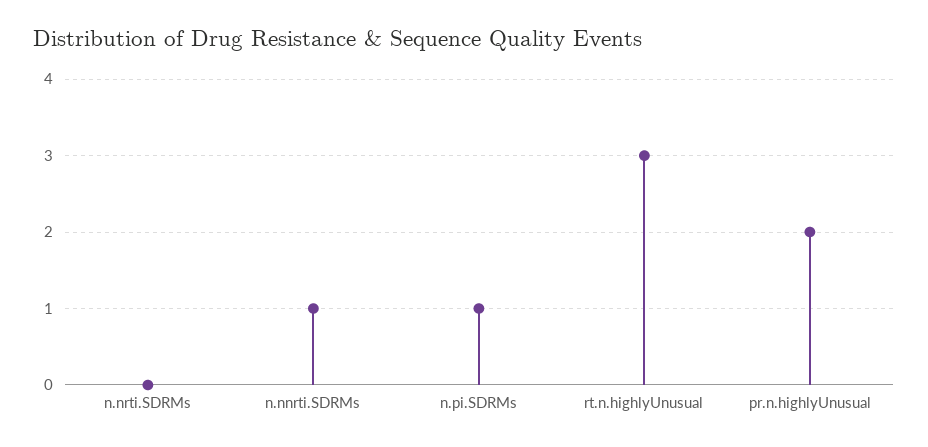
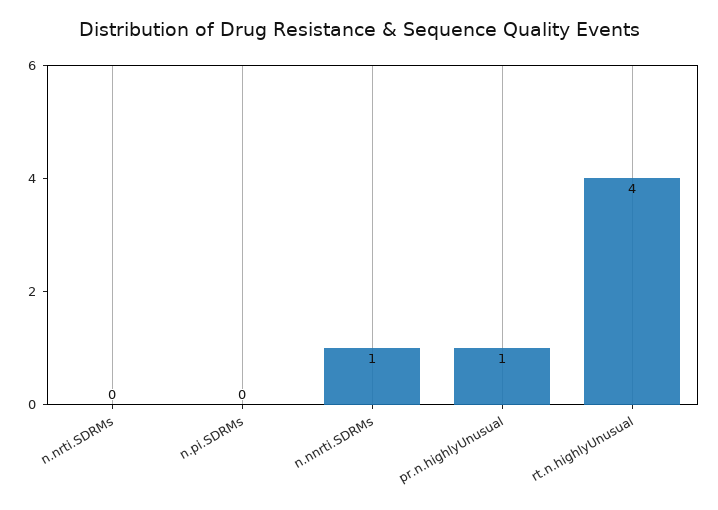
n.pi.SDRMs: 1 -> 0
rt.n.highlyUnusual: 3 -> 4
pr.n.highlyUnusual: 2 -> 1

